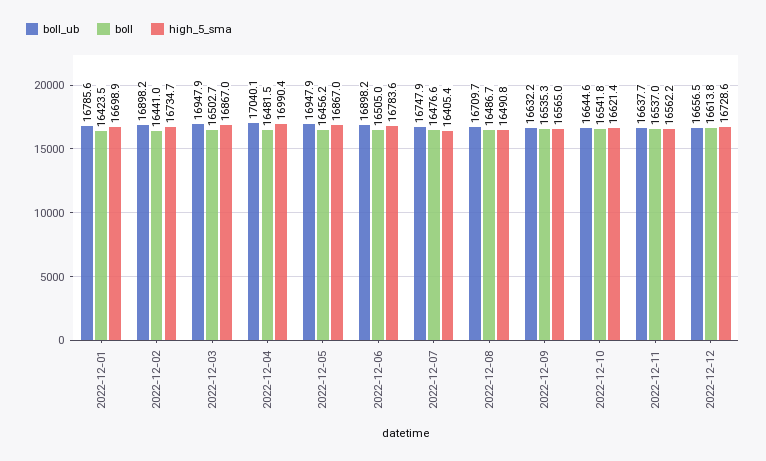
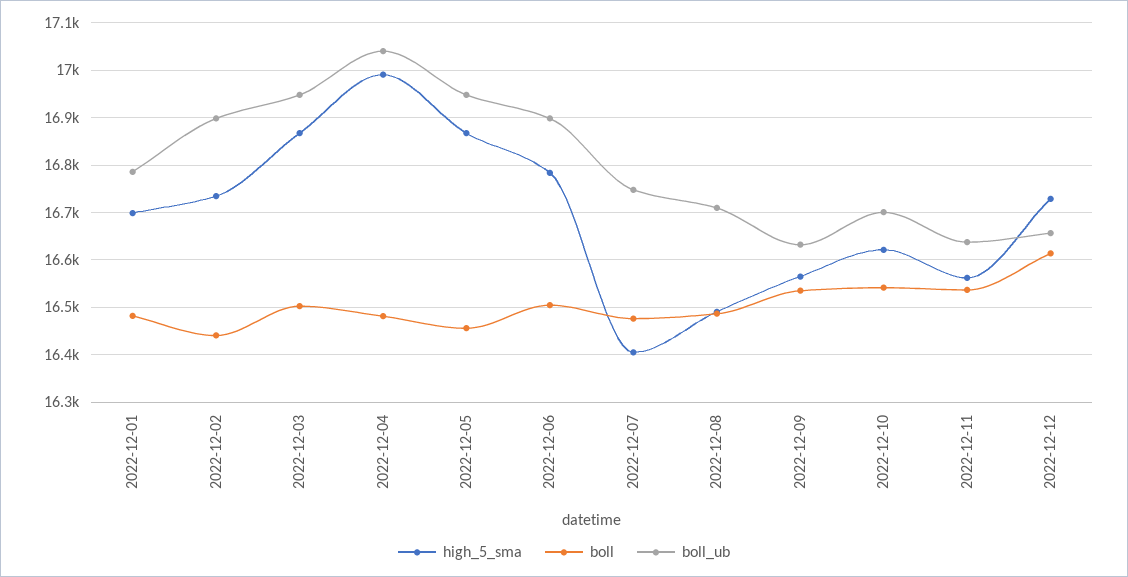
boll, 2022-12-01: 16423.5 -> 16480
boll_ub, 2022-12-10: 16644.6 -> 16700

